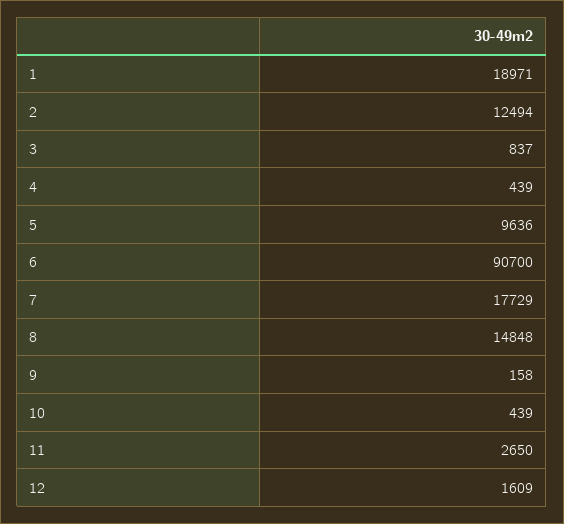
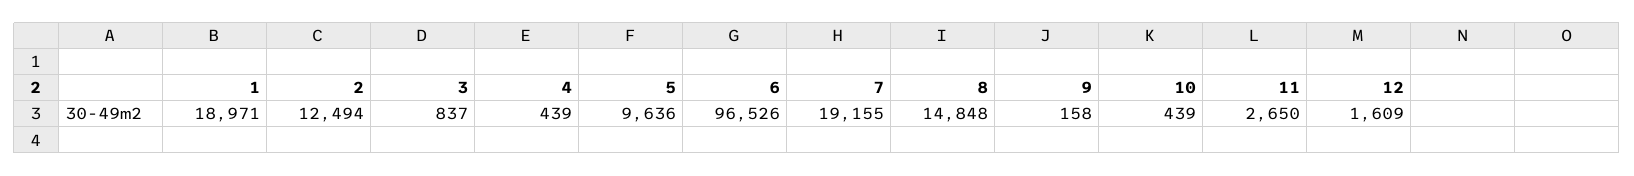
6: 90700 -> 96526
7: 17729 -> 19155

